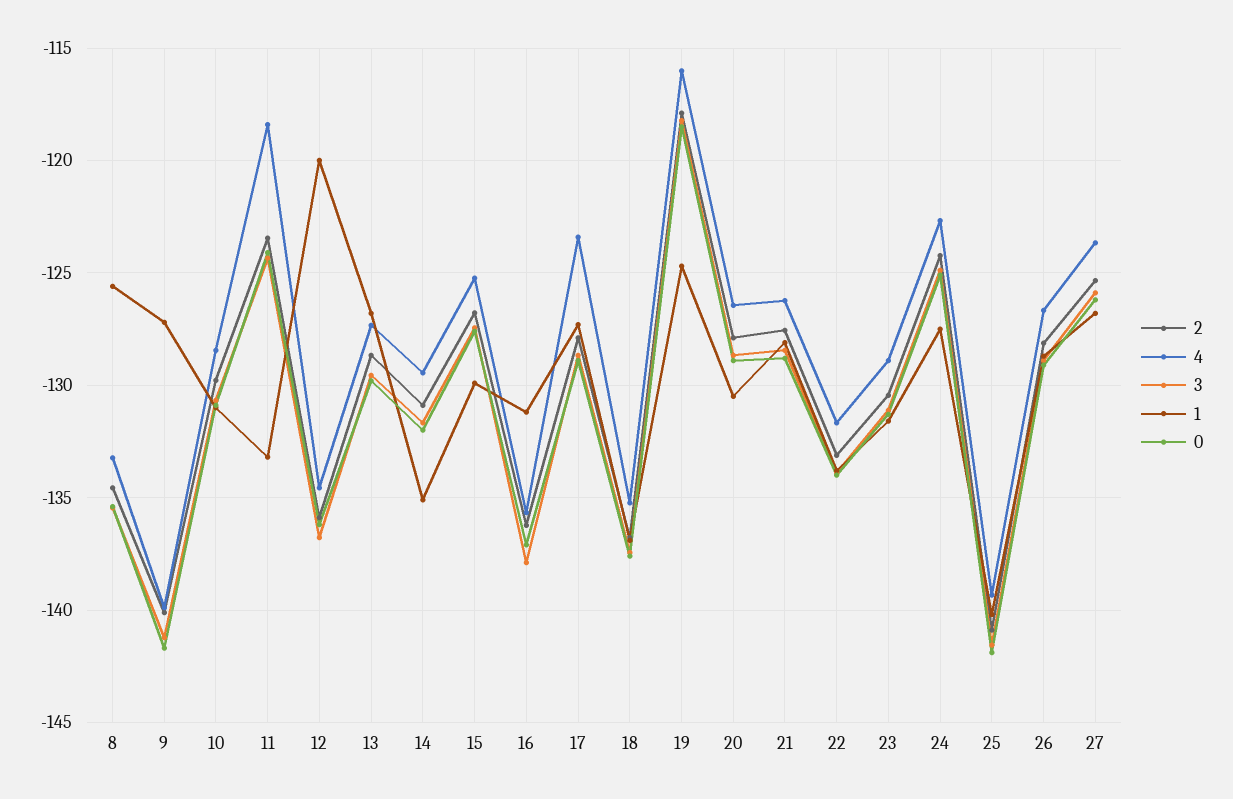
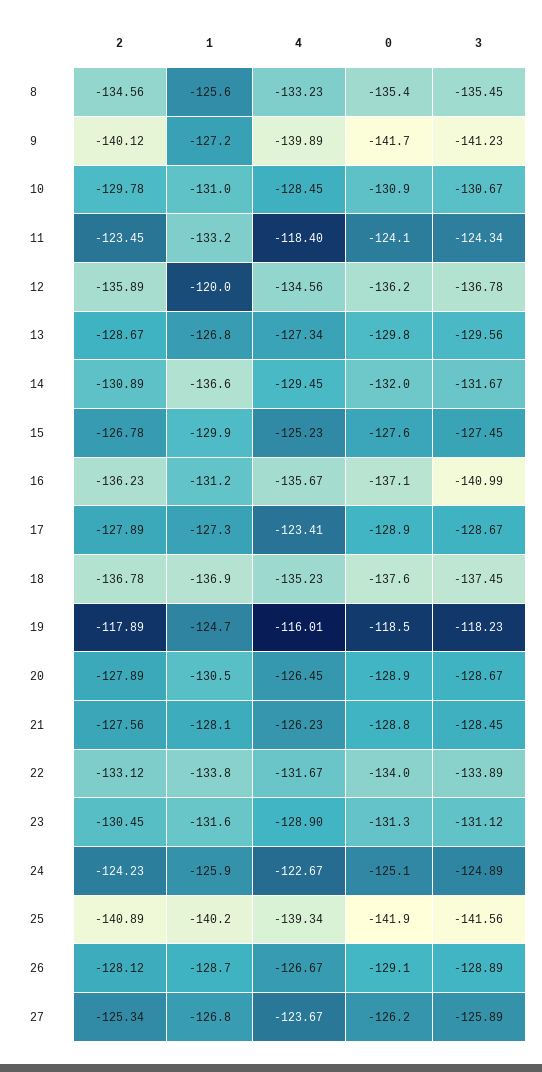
1, 14: -135 -> -136.6
3, 16: -138 -> -140.99
1, 24: -127.5 -> -125.9

